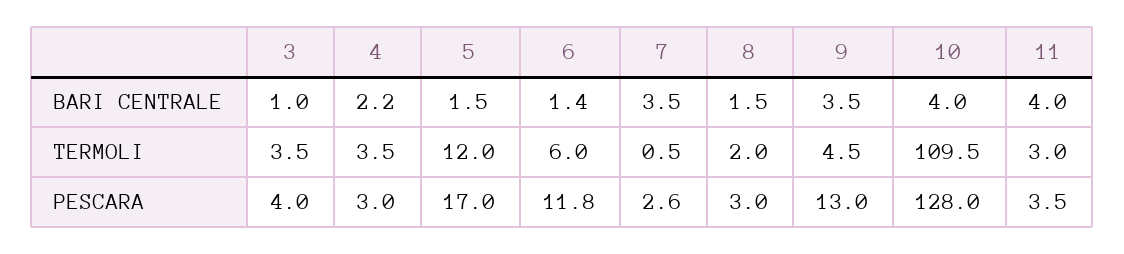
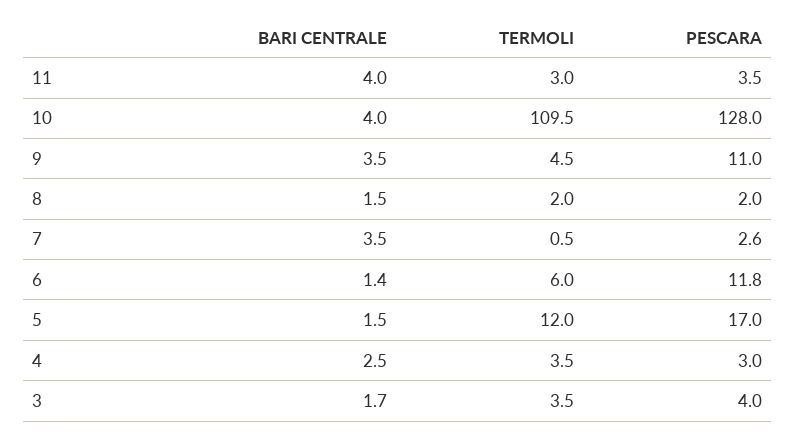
3, BARI CENTRALE: 1 -> 1.7
4, BARI CENTRALE: 2.2 -> 2.5
8, PESCARA: 3 -> 2
9, PESCARA: 13 -> 11

